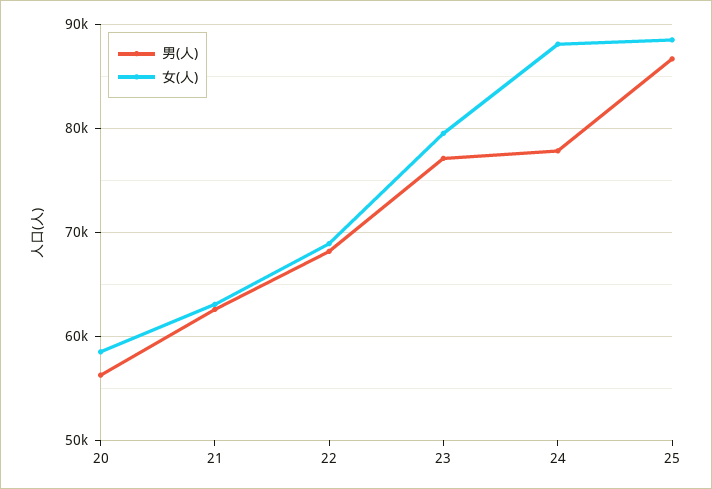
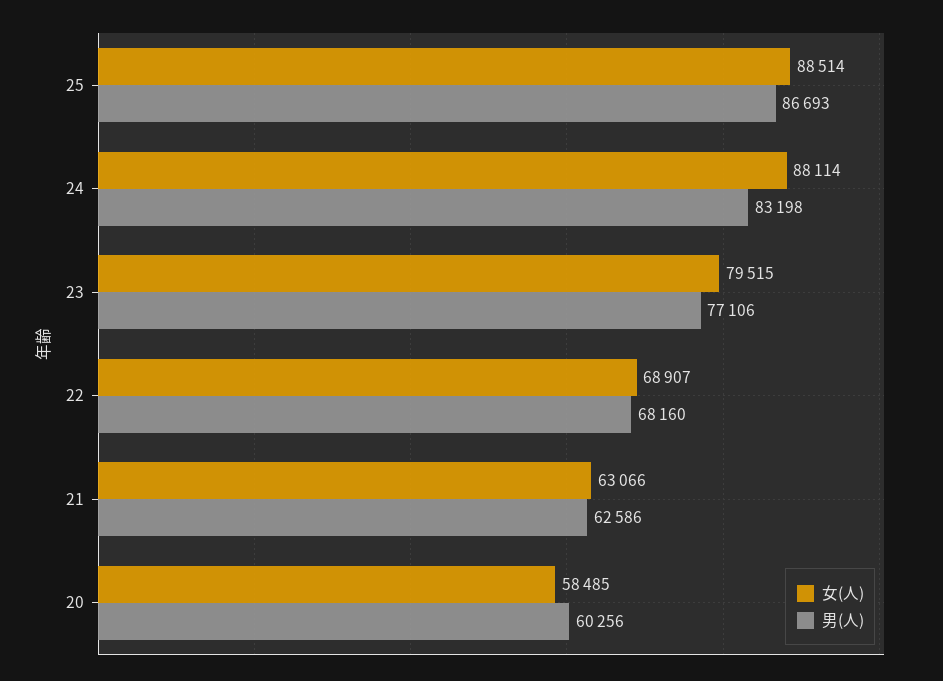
男(人), 20: 56000 -> 60256
男(人), 24: 78000 -> 83198

